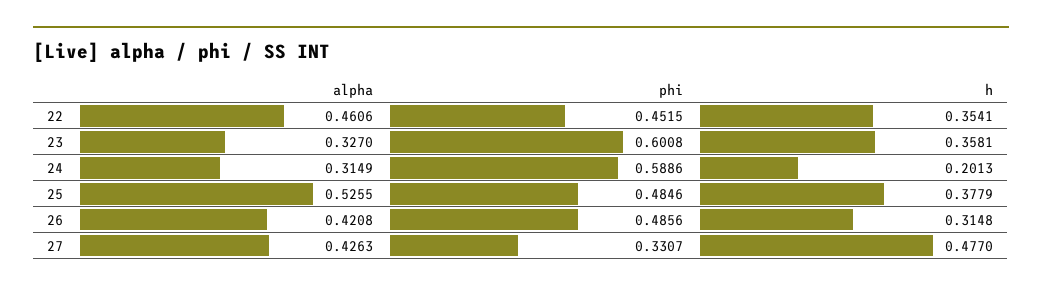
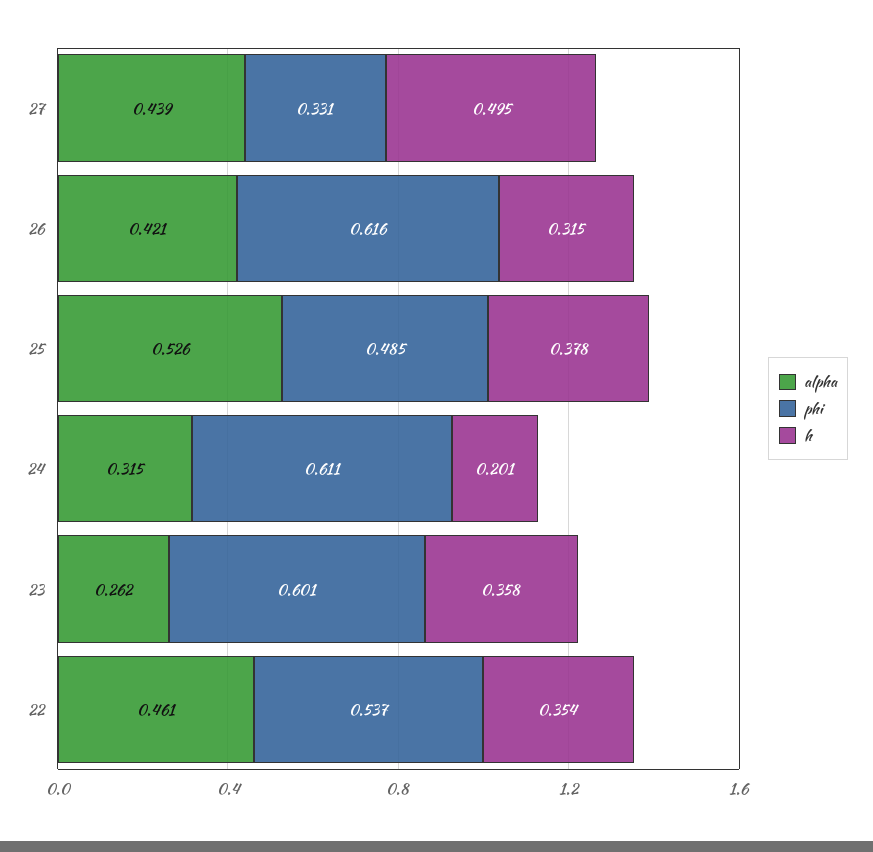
phi, 22: 0.4515 -> 0.537
alpha, 23: 0.327 -> 0.262
phi, 24: 0.5886 -> 0.611
phi, 26: 0.4856 -> 0.616
alpha, 27: 0.4263 -> 0.439
h, 27: 0.477 -> 0.495

